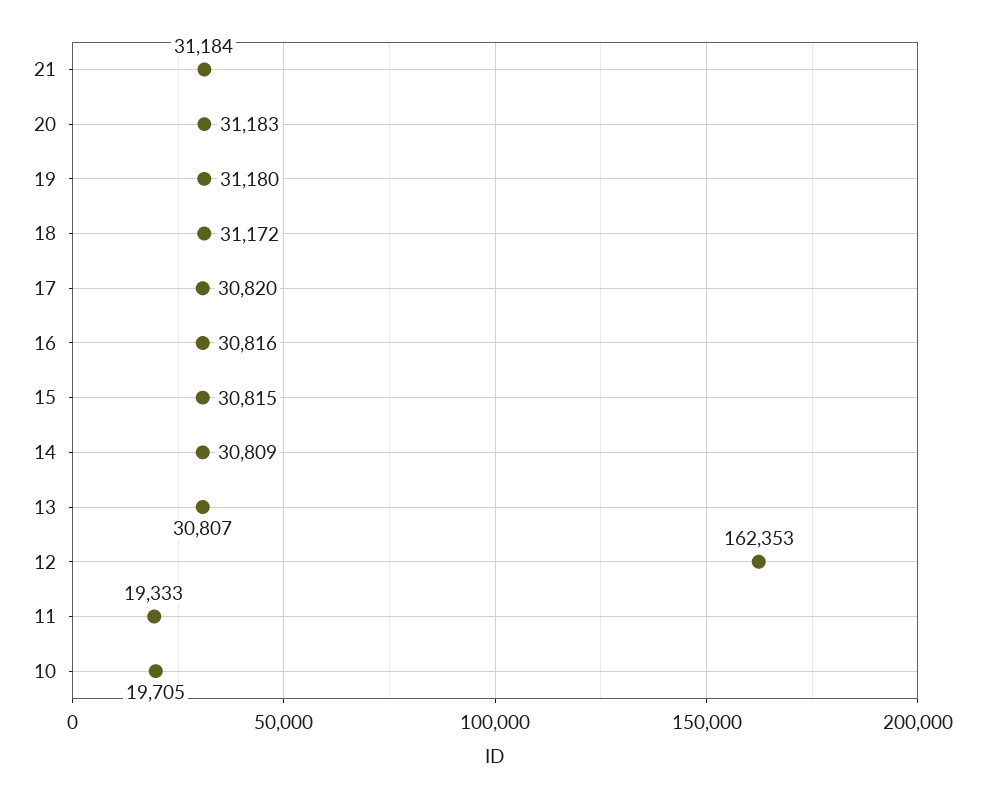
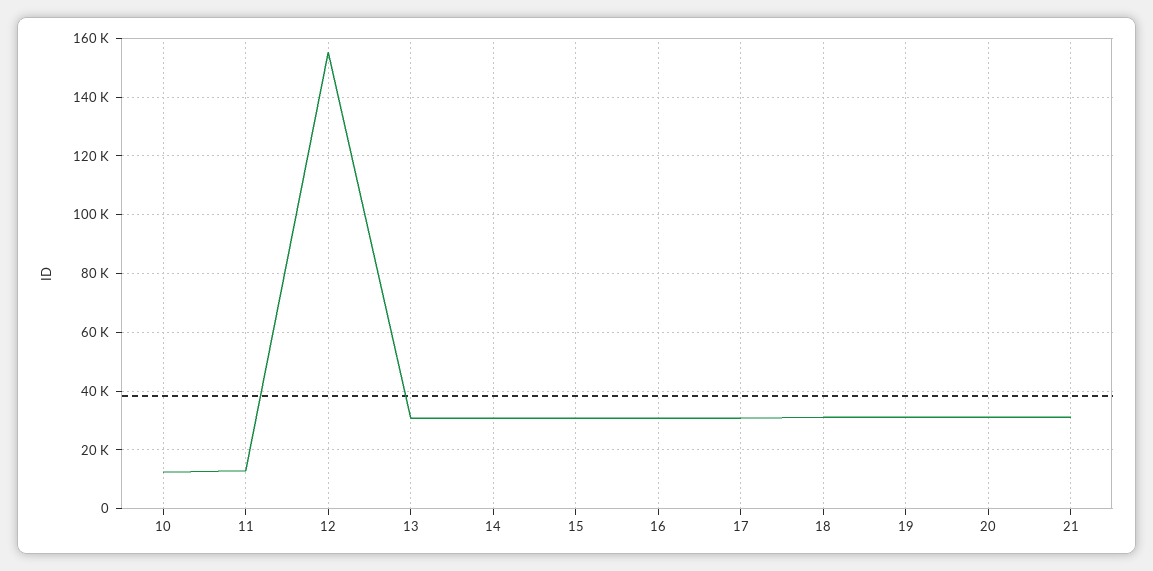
12: 162353 -> 155000
11: 19333 -> 12500
10: 19705 -> 12500

